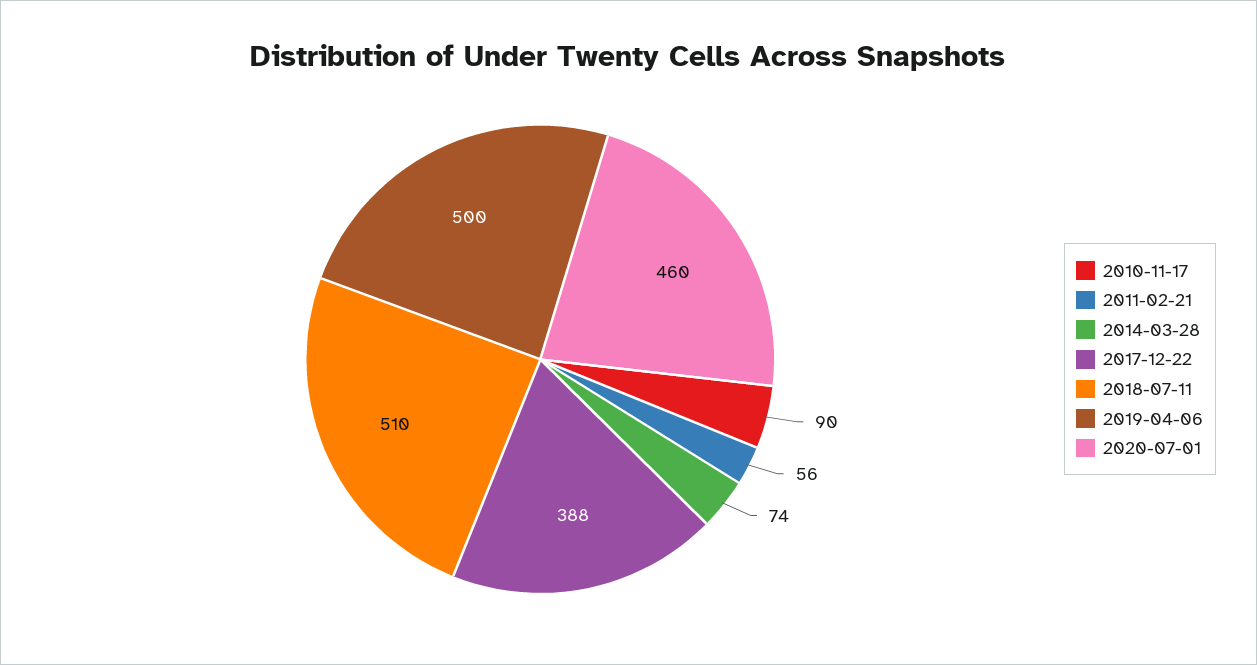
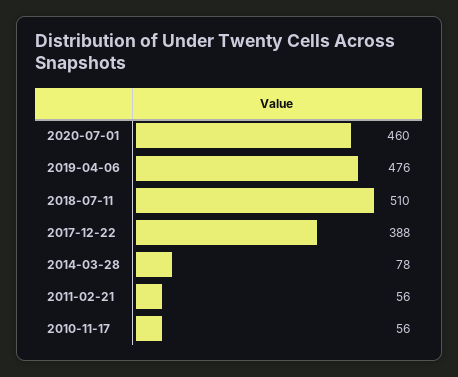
2010-11-17: 90 -> 56
2014-03-28: 74 -> 78
2019-04-06: 500 -> 476

